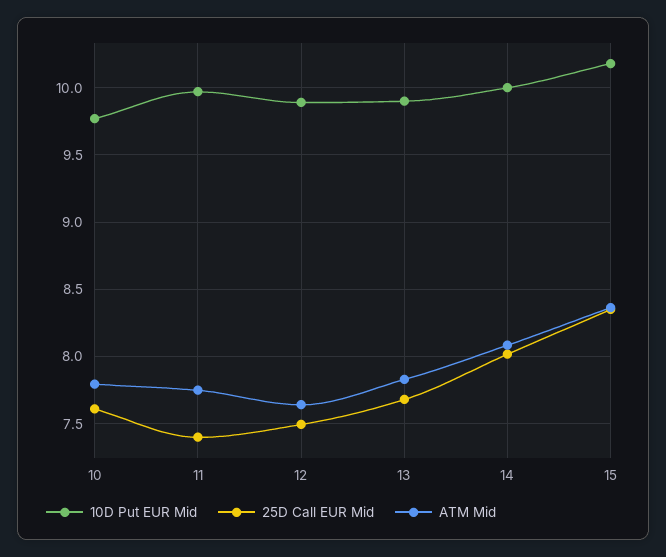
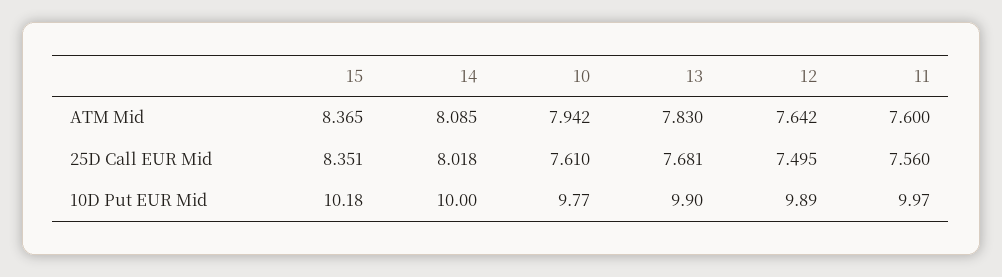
ATM Mid, 10: 7.8 -> 7.942
25D Call EUR Mid, 11: 7.4 -> 7.56
ATM Mid, 11: 7.75 -> 7.6

